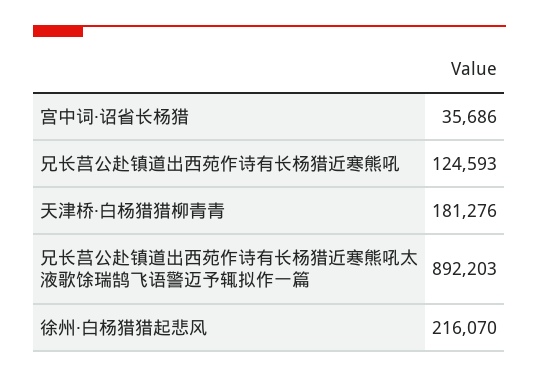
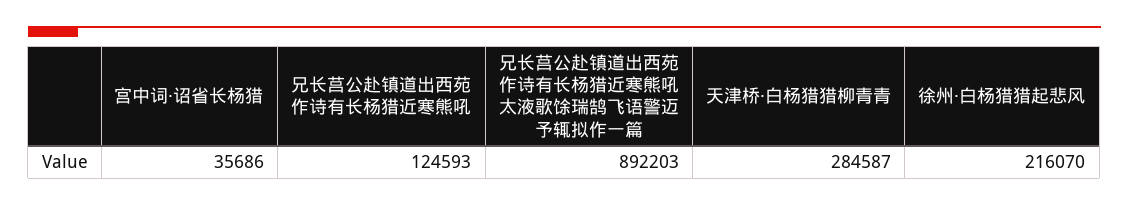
天津桥·白杨猎猎柳青青: 181276 -> 284587

